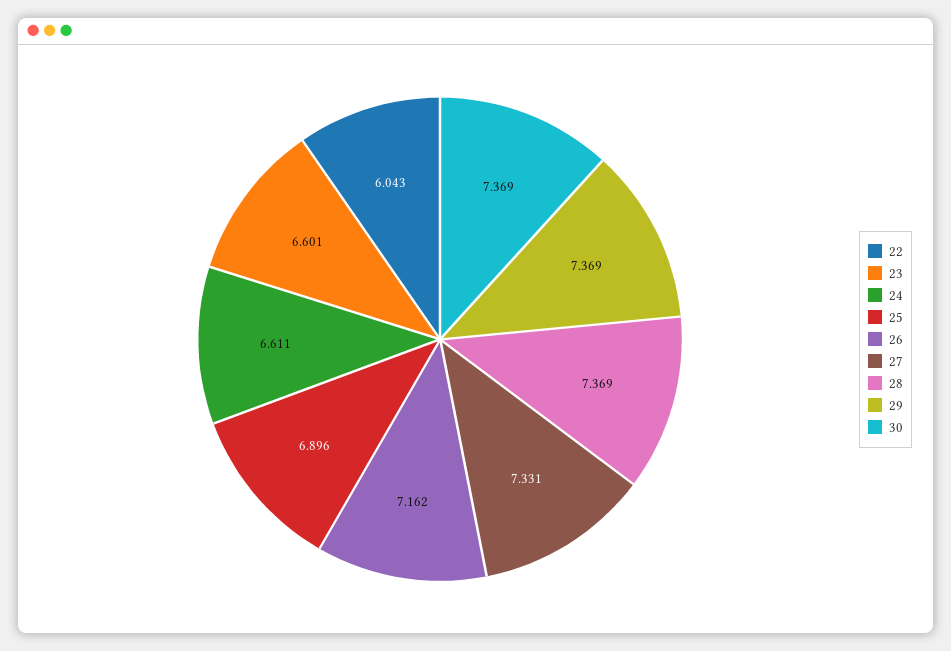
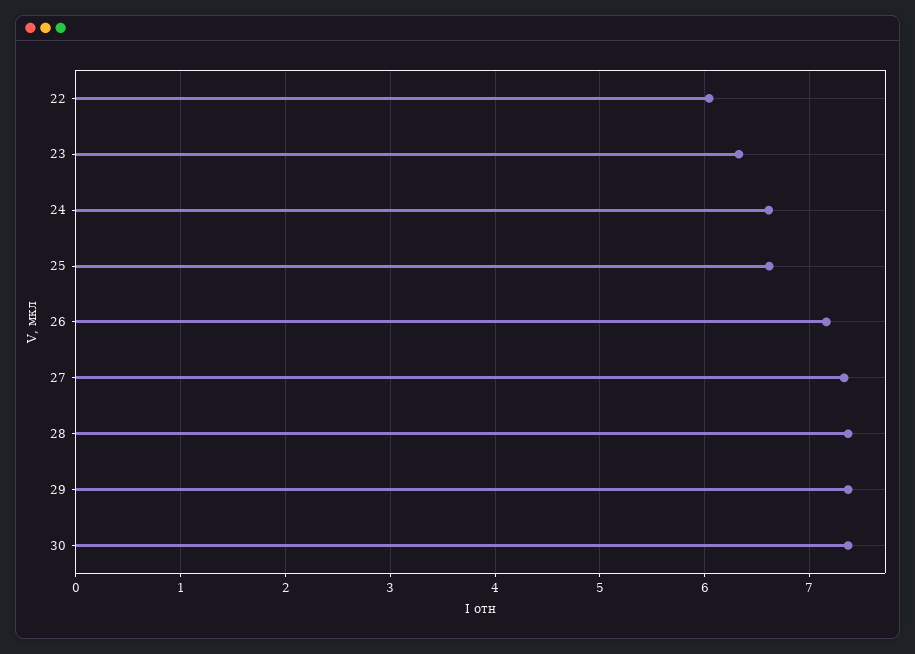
23: 6.601 -> 6.3
25: 6.896 -> 6.6

